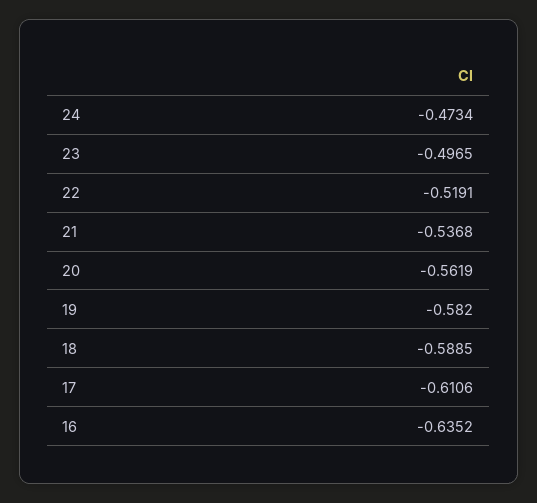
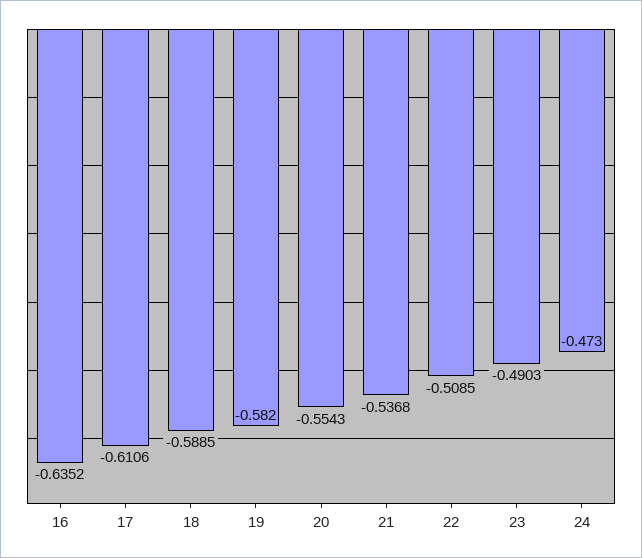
24: -0.4734 -> -0.473
23: -0.4965 -> -0.4903
22: -0.5191 -> -0.5085
20: -0.5619 -> -0.5543

